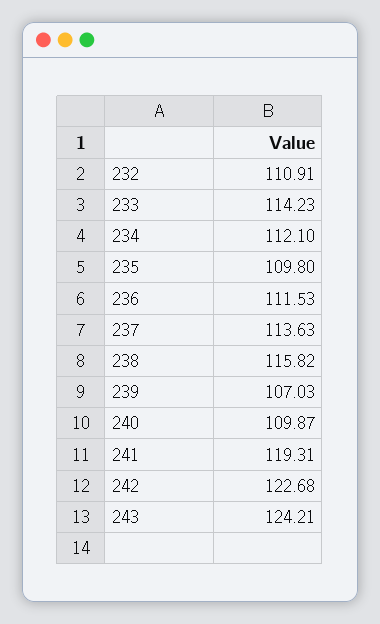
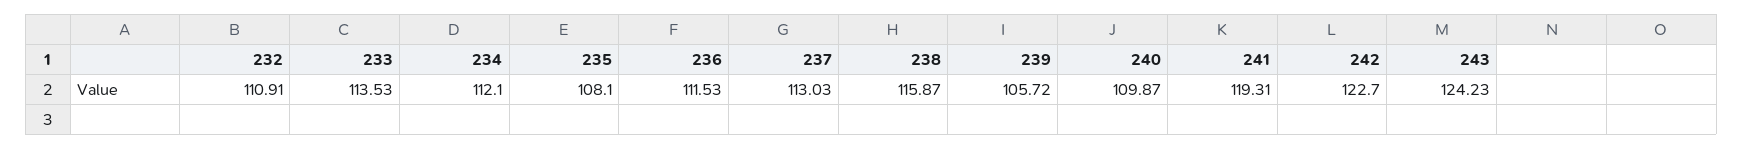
233: 114.23 -> 113.53
235: 109.8 -> 108.1
237: 113.63 -> 113.03
238: 115.82 -> 115.87
239: 107.03 -> 105.72
242: 122.68 -> 122.7
243: 124.21 -> 124.23

